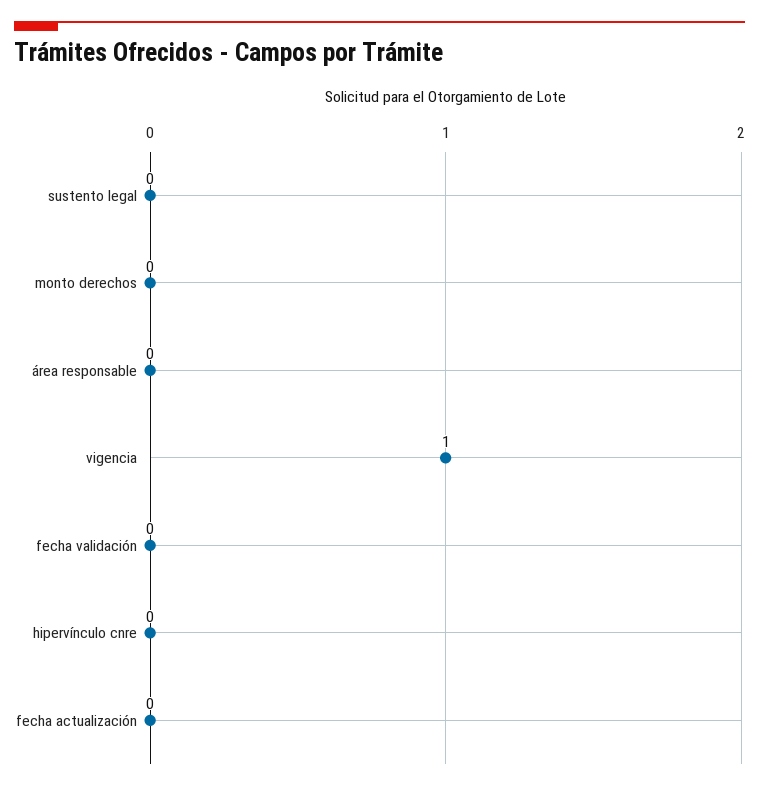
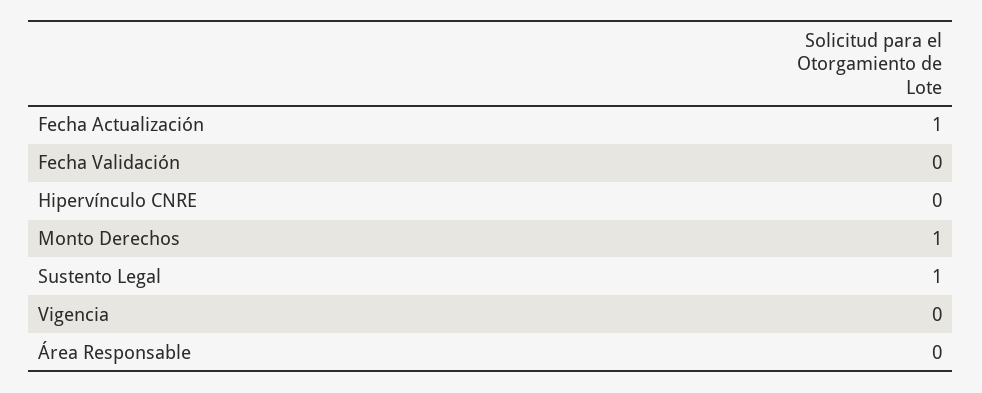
sustento legal: 0 -> 1
monto derechos: 0 -> 1
vigencia: 1 -> 0
fecha actualización: 0 -> 1

